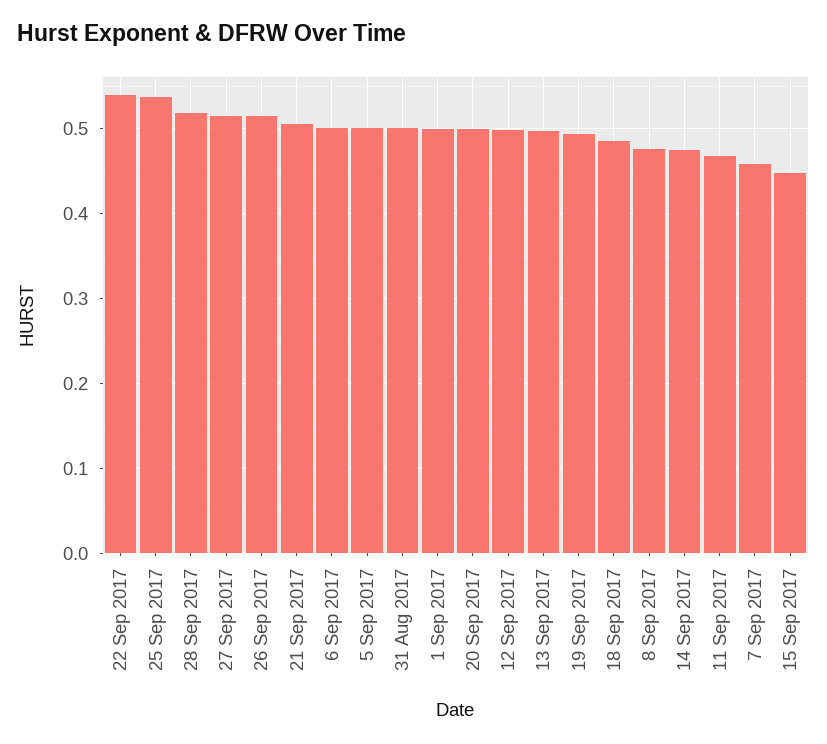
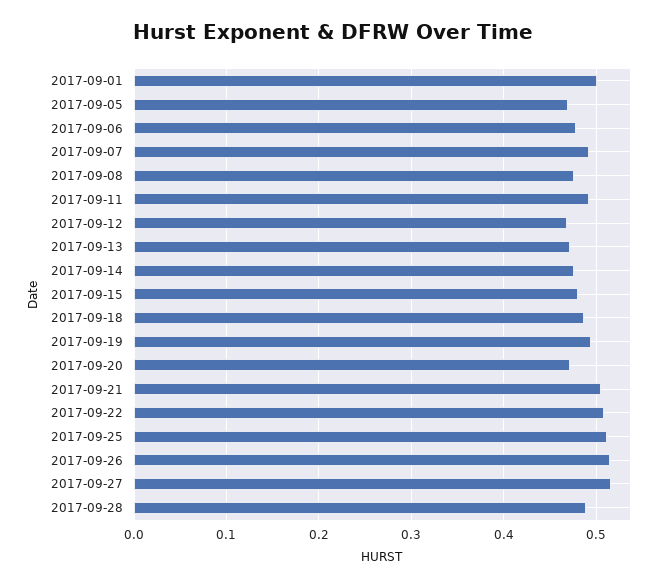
22 Sep 2017: 0.54 -> 0.51
25 Sep 2017: 0.54 -> 0.51
28 Sep 2017: 0.52 -> 0.49
6 Sep 2017: 0.5 -> 0.48
5 Sep 2017: 0.5 -> 0.47
31 Aug 2017: 0.5 -> none
20 Sep 2017: 0.5 -> 0.47
12 Sep 2017: 0.5 -> 0.47
13 Sep 2017: 0.5 -> 0.47
11 Sep 2017: 0.47 -> 0.49
7 Sep 2017: 0.46 -> 0.49
15 Sep 2017: 0.45 -> 0.48

